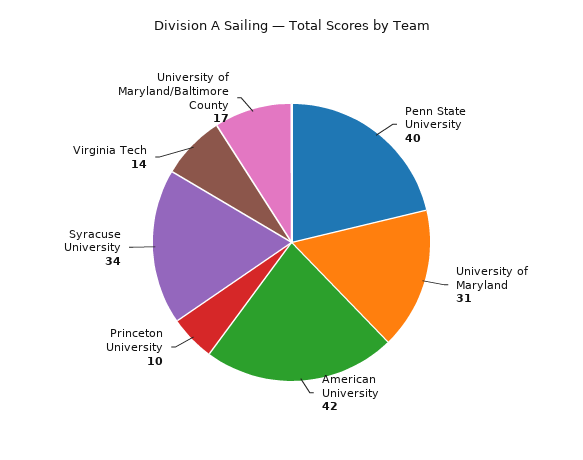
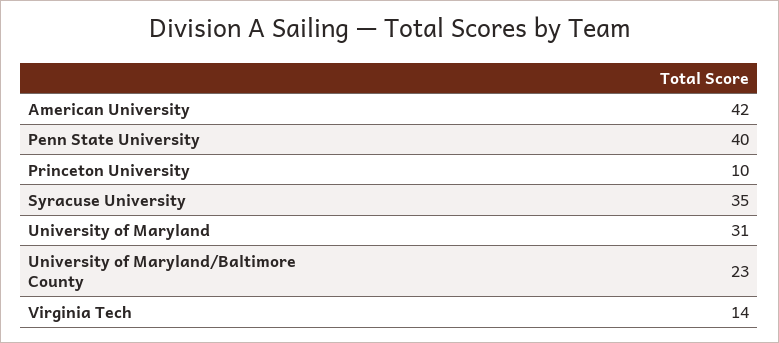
Syracuse University: 34 -> 35
University of Maryland/Baltimore County: 17 -> 23

